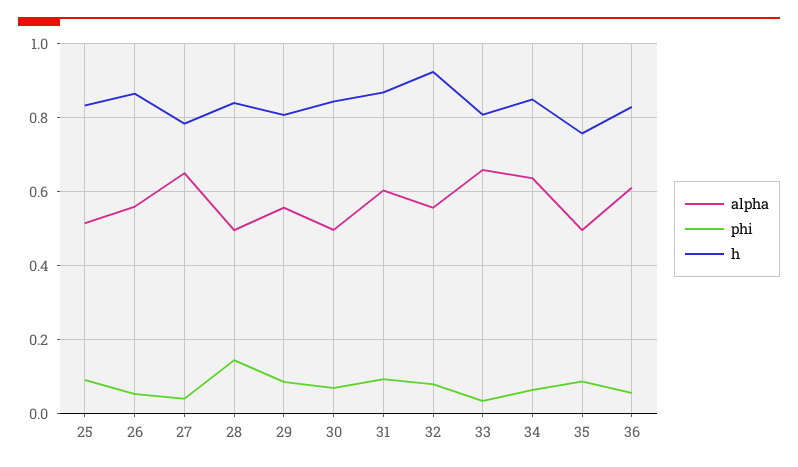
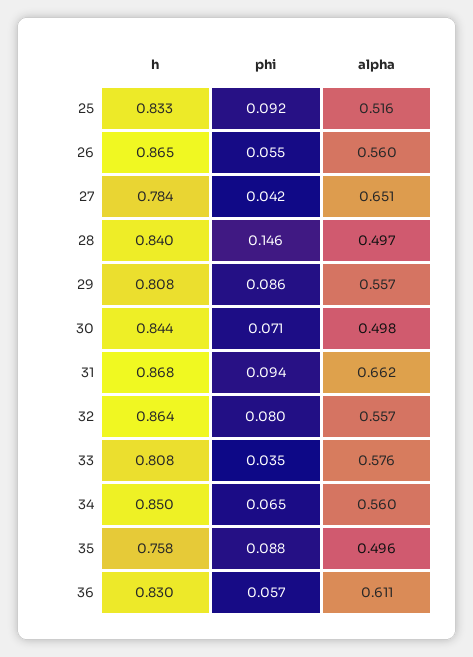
alpha, 31: 0.6 -> 0.662
h, 32: 0.92 -> 0.864
alpha, 33: 0.66 -> 0.576
alpha, 34: 0.64 -> 0.56

